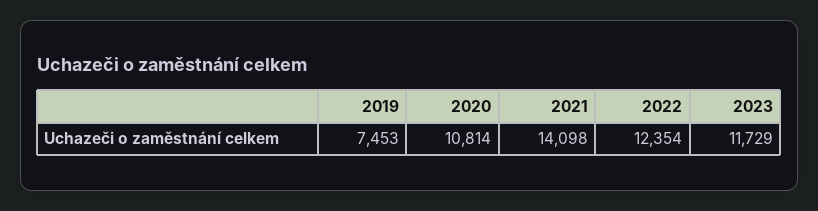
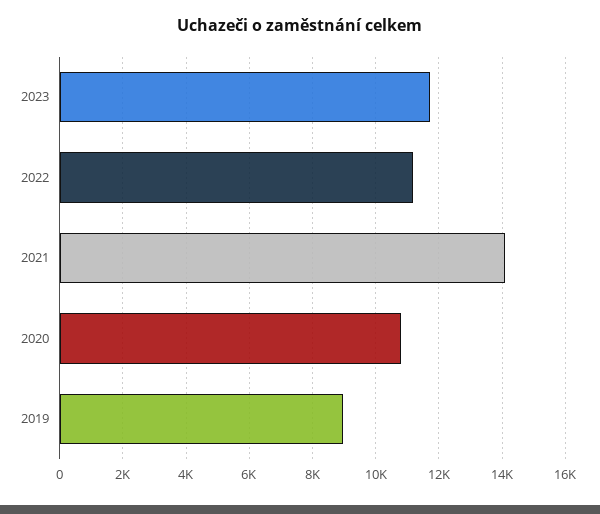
2019: 7453 -> 9000
2022: 12354 -> 11200

